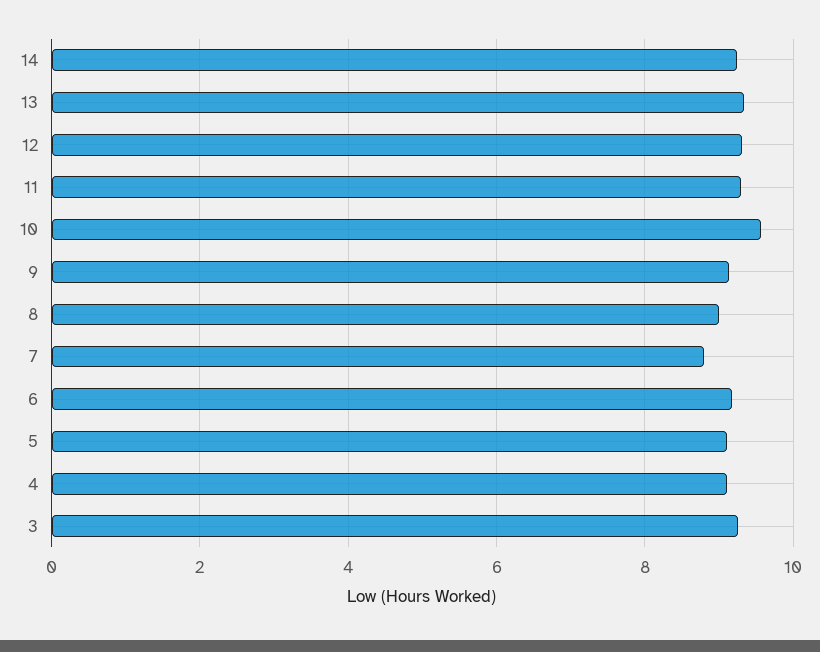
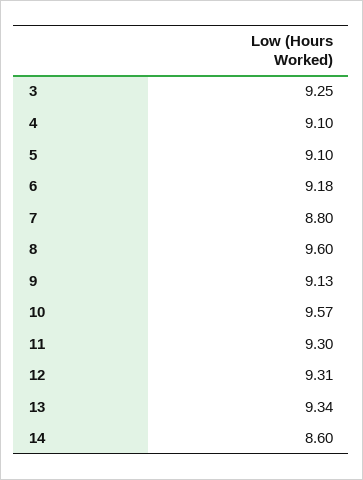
14: 9.2 -> 8.6
8: 9 -> 9.6

